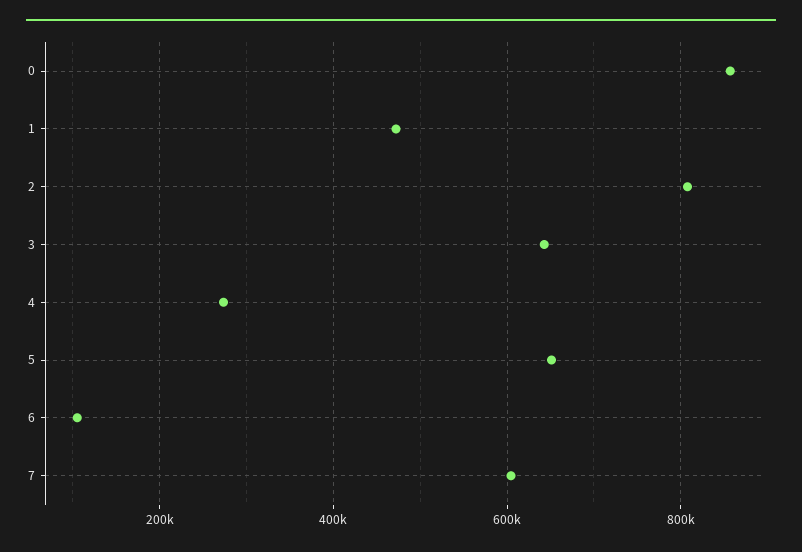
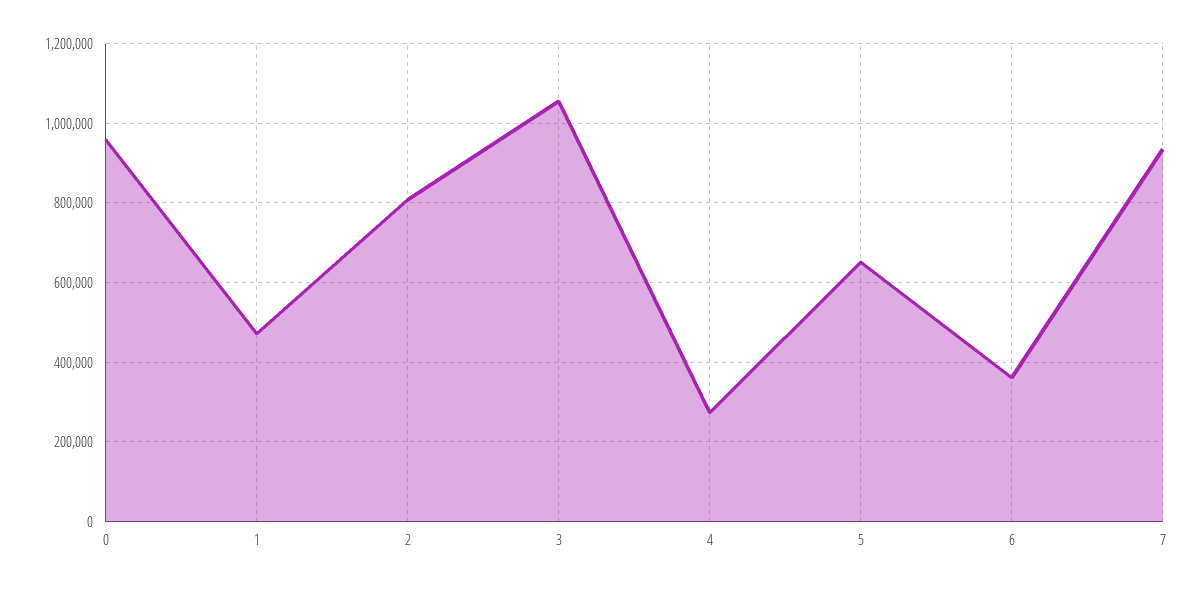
0: 860000 -> 960000
3: 640000 -> 1060000
6: 100000 -> 360000
7: 600000 -> 940000

